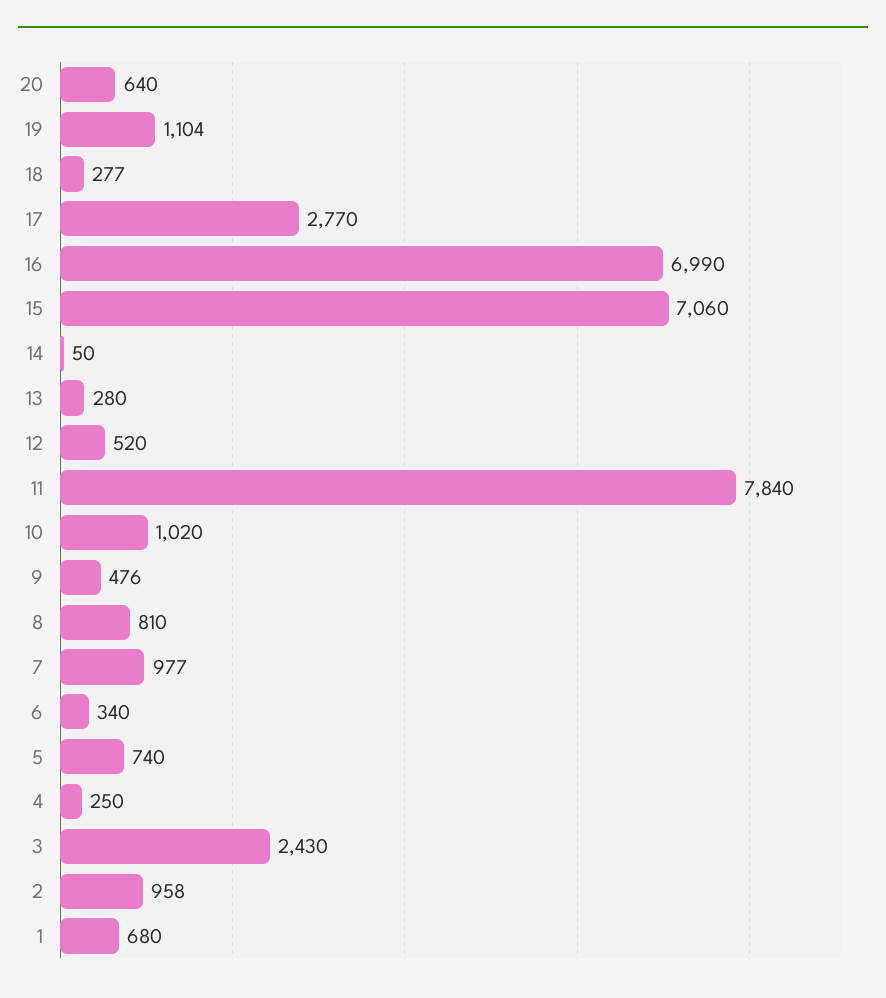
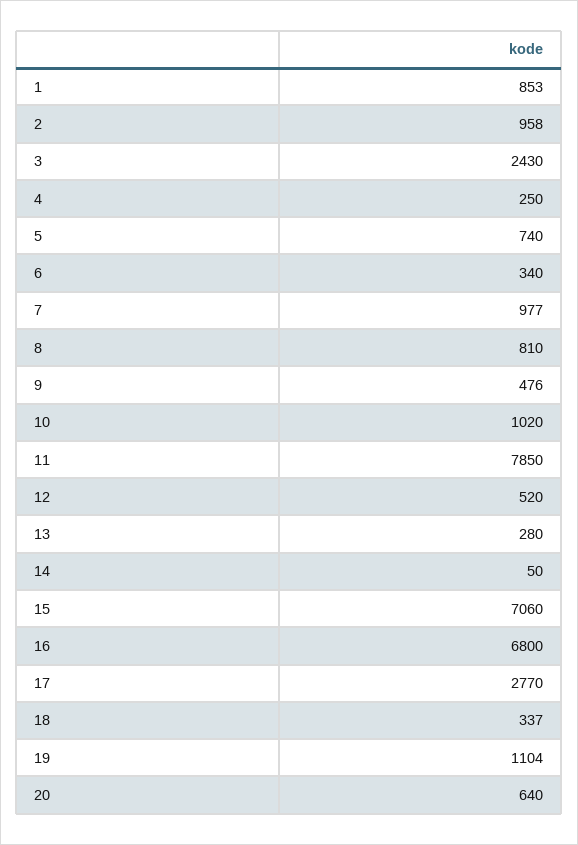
18: 277 -> 337
16: 6990 -> 6800
11: 7840 -> 7850
1: 680 -> 853

